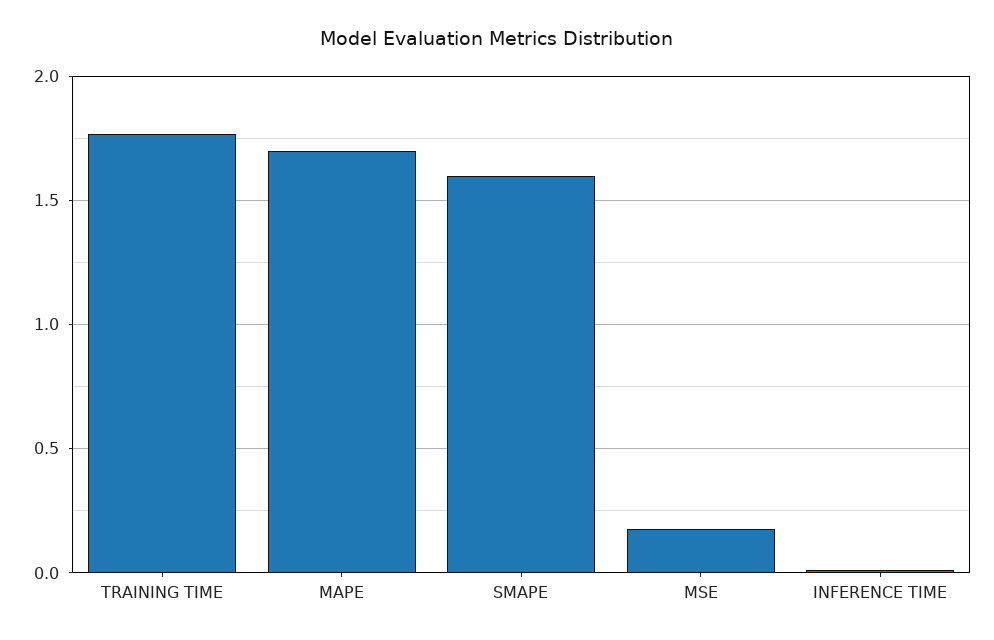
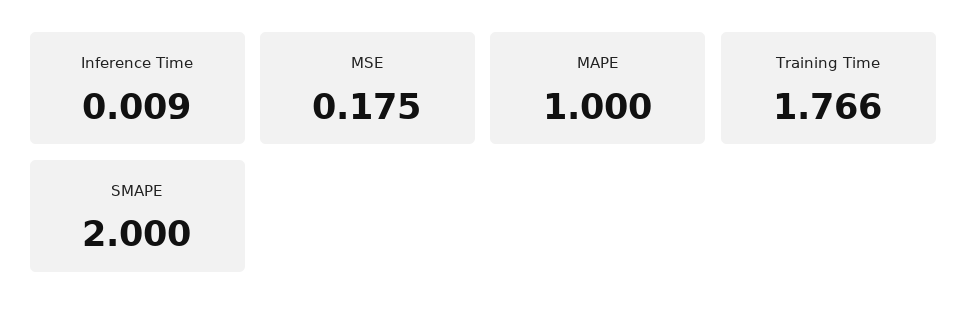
MAPE: 1.7 -> 1
SMAPE: 1.6 -> 2

